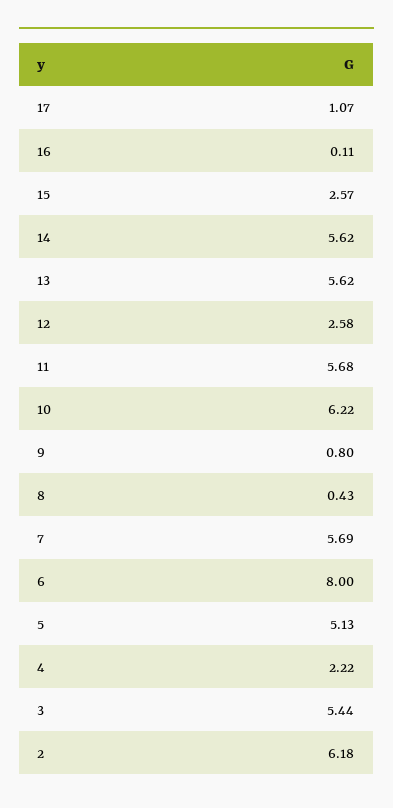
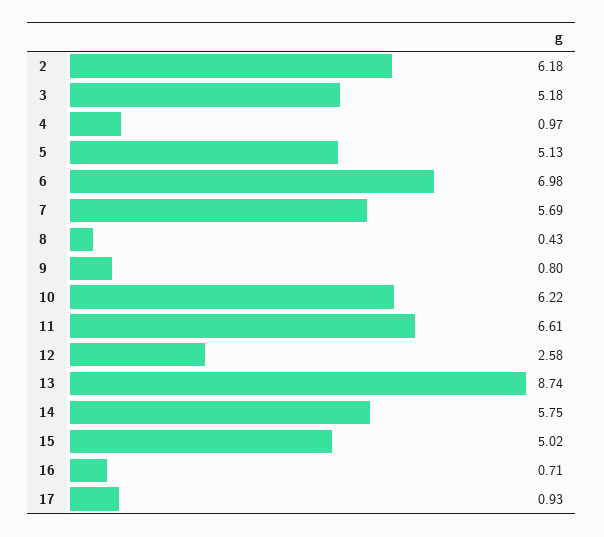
17: 1.07 -> 0.93
16: 0.11 -> 0.71
15: 2.57 -> 5.02
14: 5.62 -> 5.75
13: 5.62 -> 8.74
11: 5.68 -> 6.61
6: 8 -> 6.98
4: 2.22 -> 0.97
3: 5.44 -> 5.18

